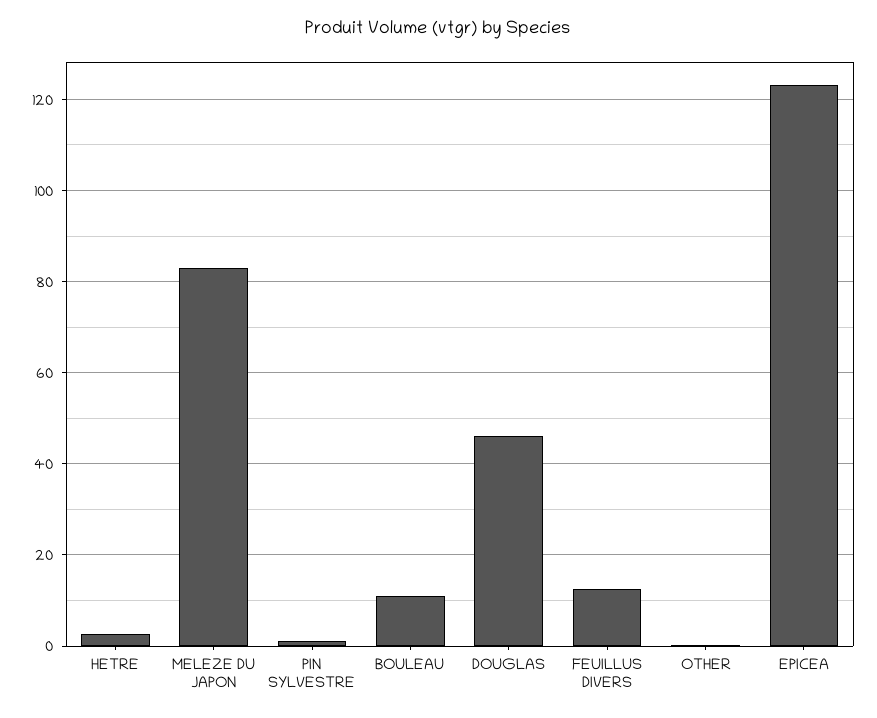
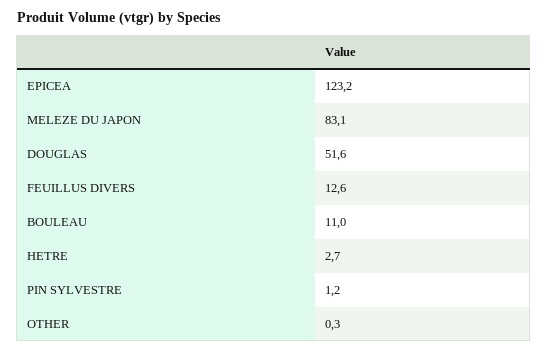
DOUGLAS: 46 -> 51.6

